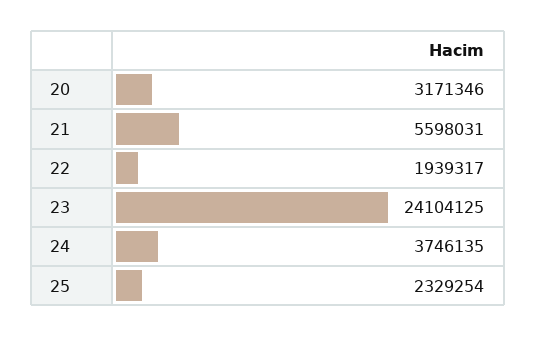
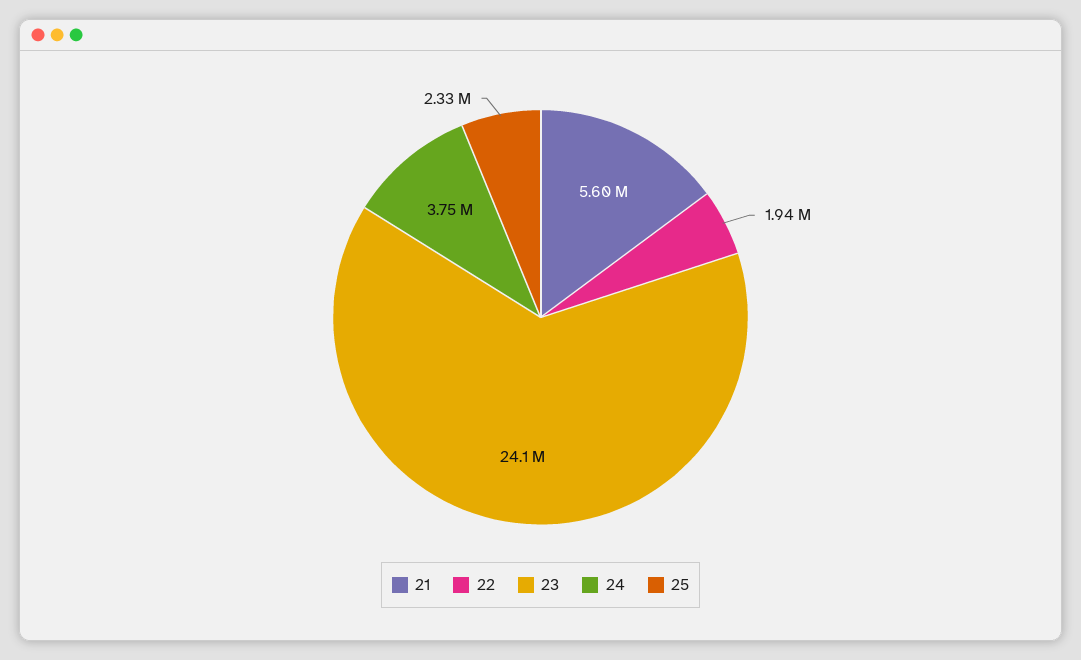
20: 3171346 -> none

